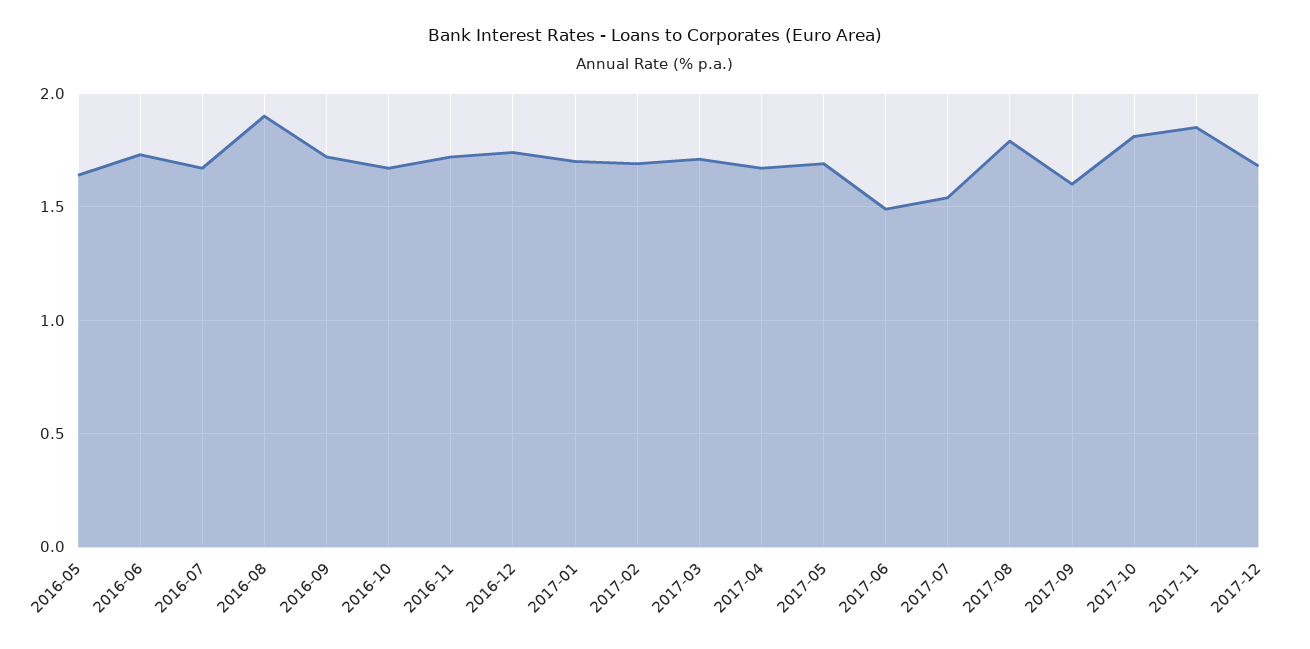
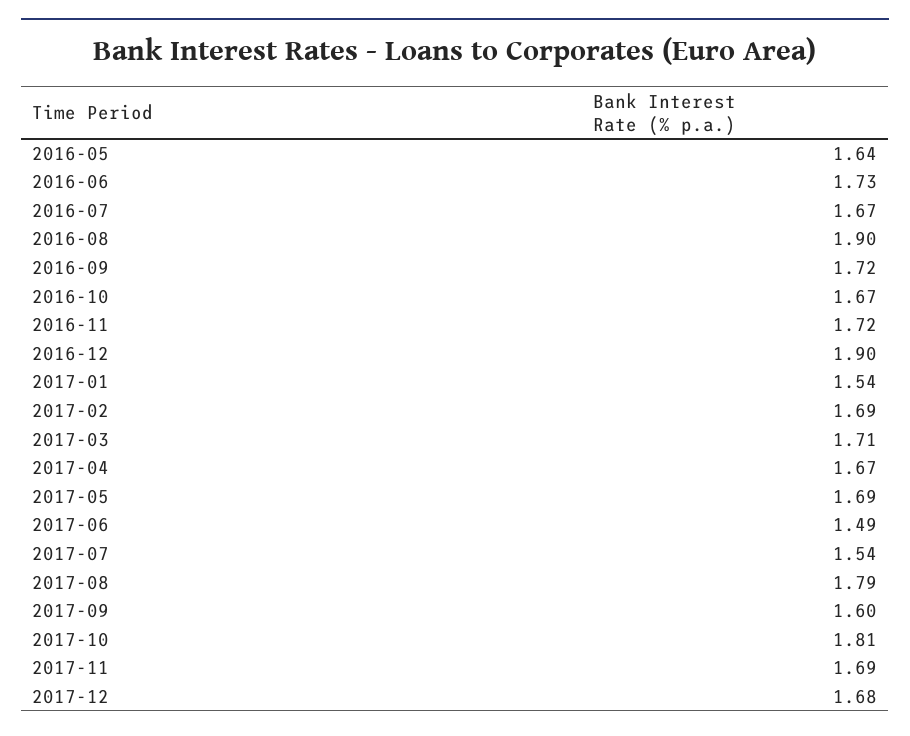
2016-12: 1.75 -> 1.9
2017-01: 1.7 -> 1.54
2017-11: 1.85 -> 1.69

